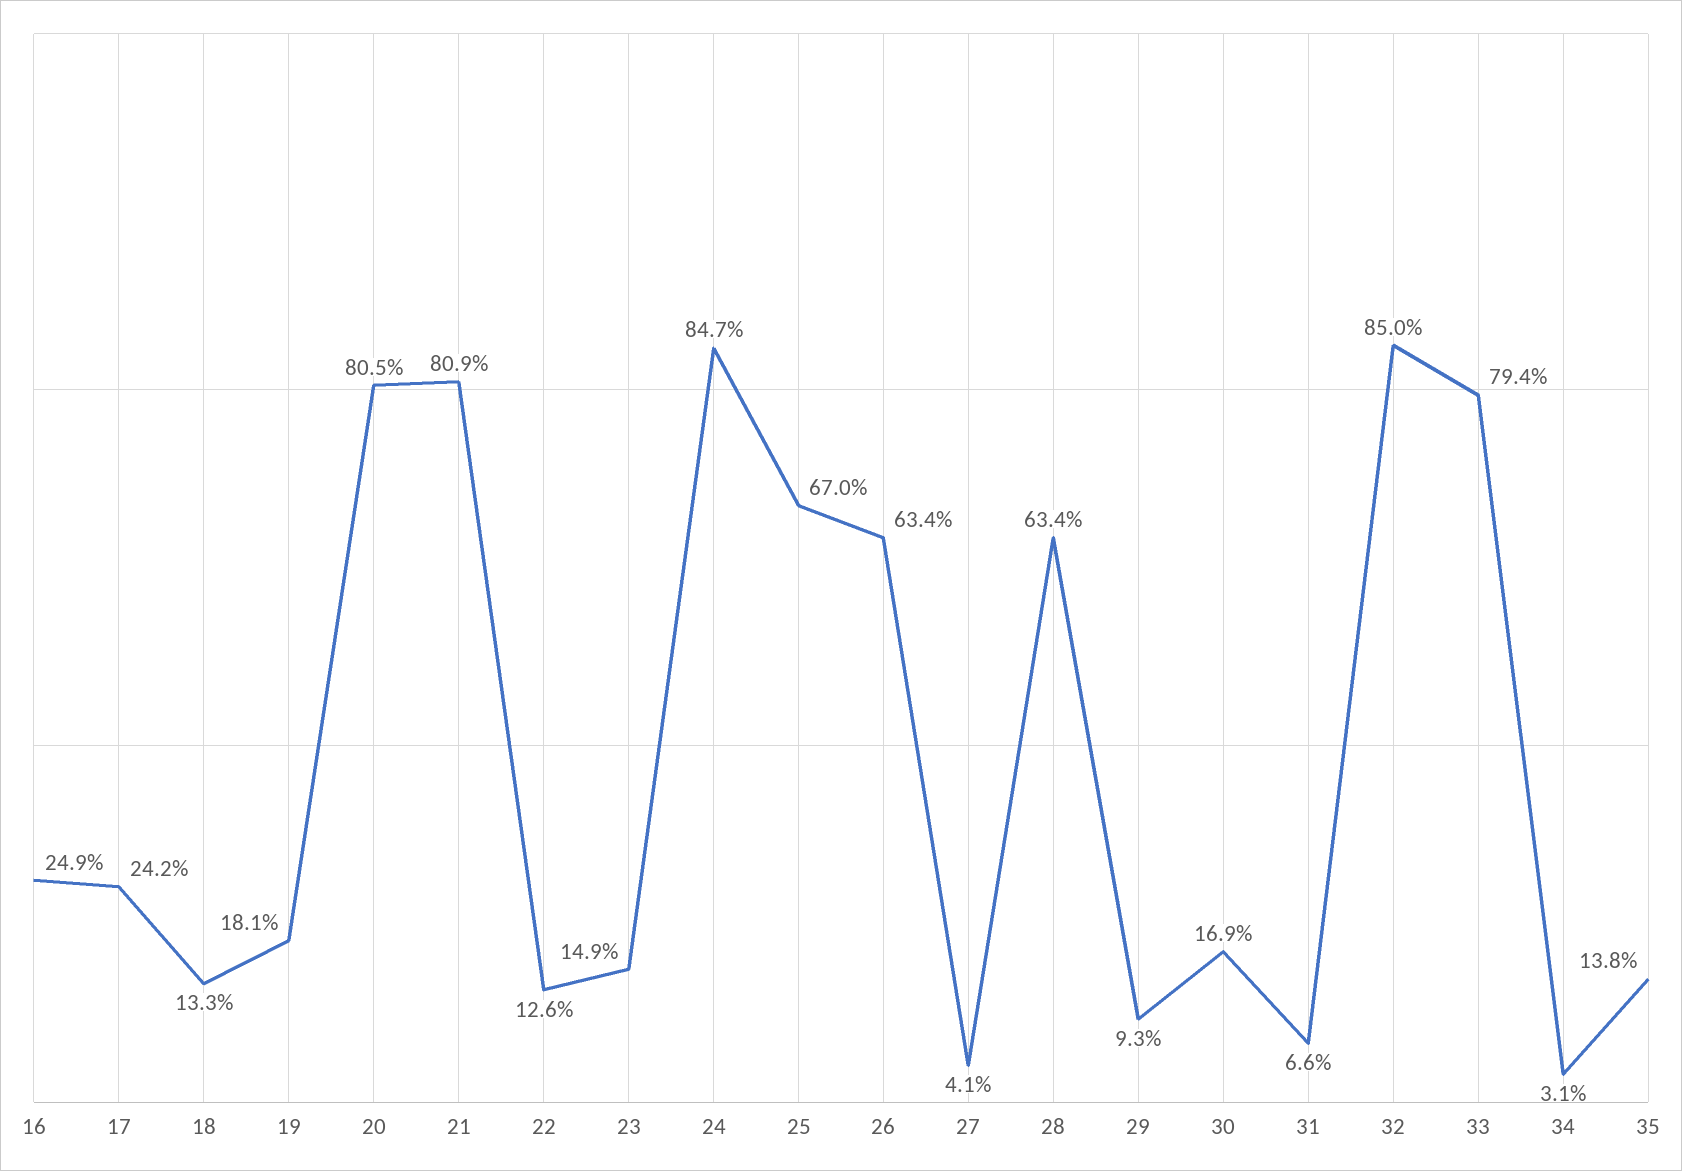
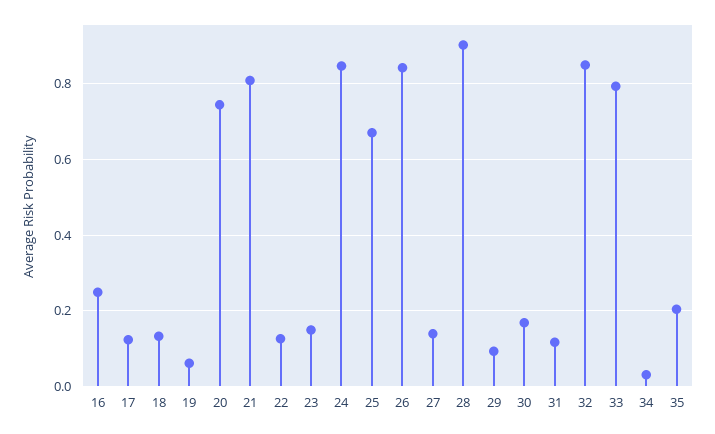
17: 0.242 -> 0.12
19: 0.181 -> 0.06
20: 0.805 -> 0.74
26: 0.634 -> 0.84
27: 0.041 -> 0.14
28: 0.634 -> 0.9
31: 0.066 -> 0.12
35: 0.138 -> 0.2

